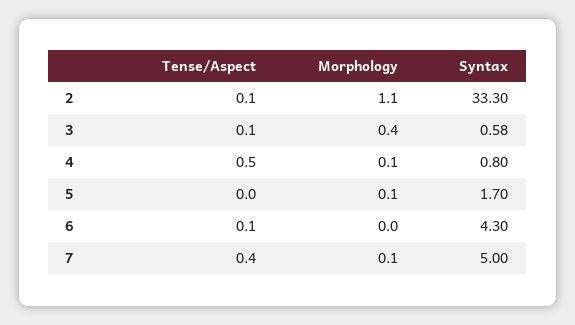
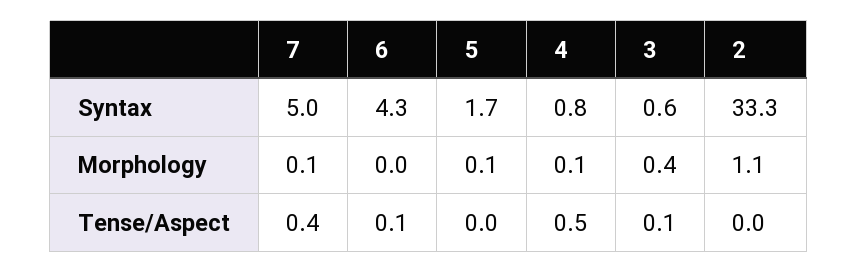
Tense/Aspect, 2: 0.1 -> 0

